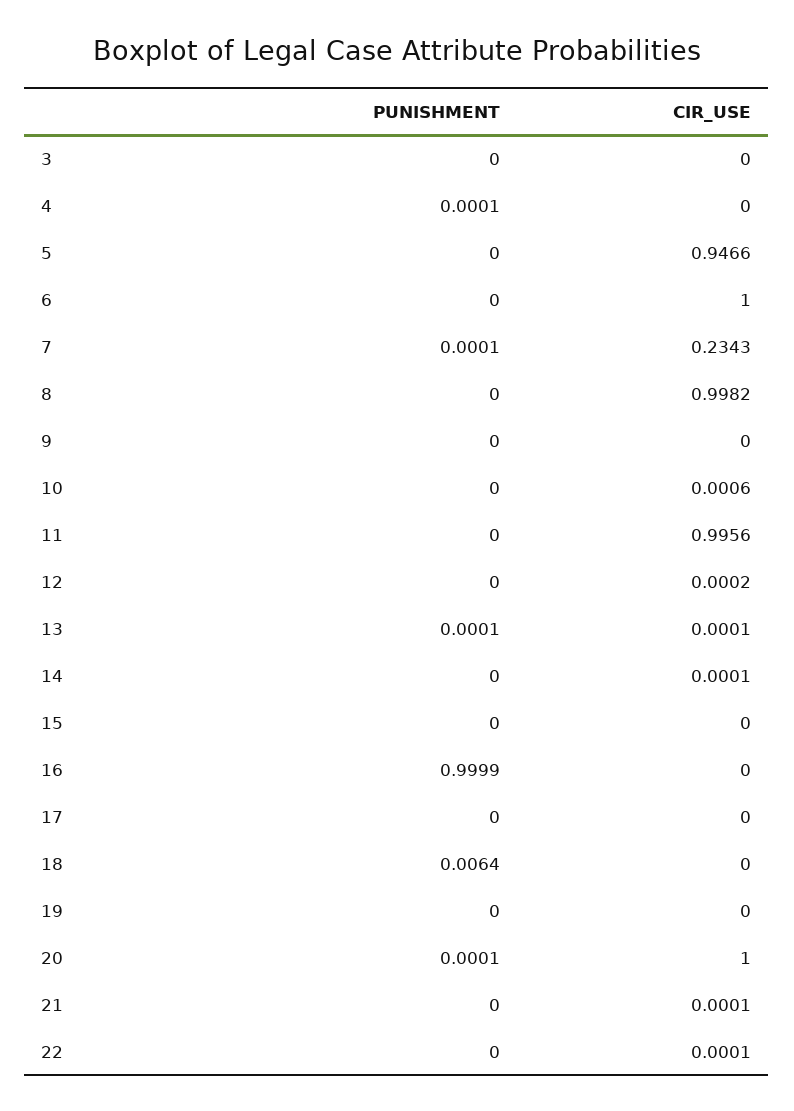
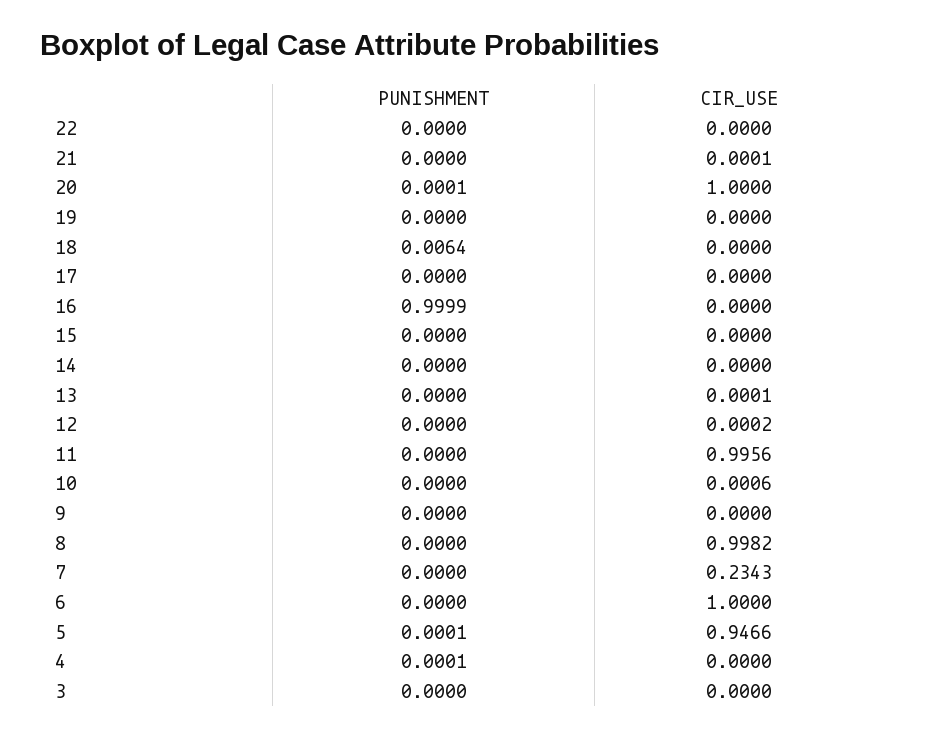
PUNISHMENT, 5: 0 -> 0.0001
PUNISHMENT, 7: 0.0001 -> 0
PUNISHMENT, 13: 0.0001 -> 0
CIR_USE, 14: 0.0001 -> 0
CIR_USE, 22: 0.0001 -> 0

